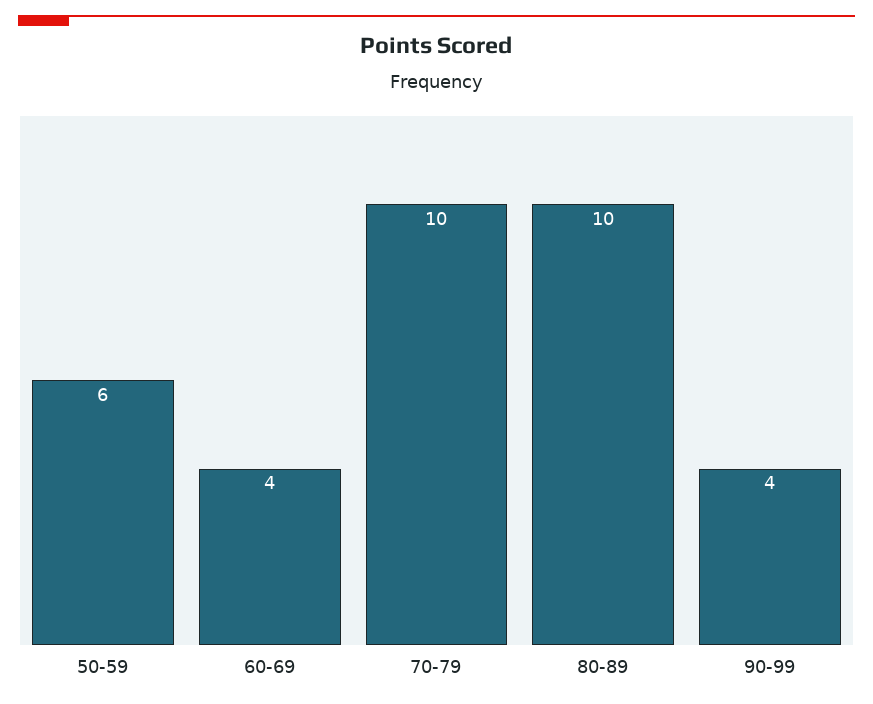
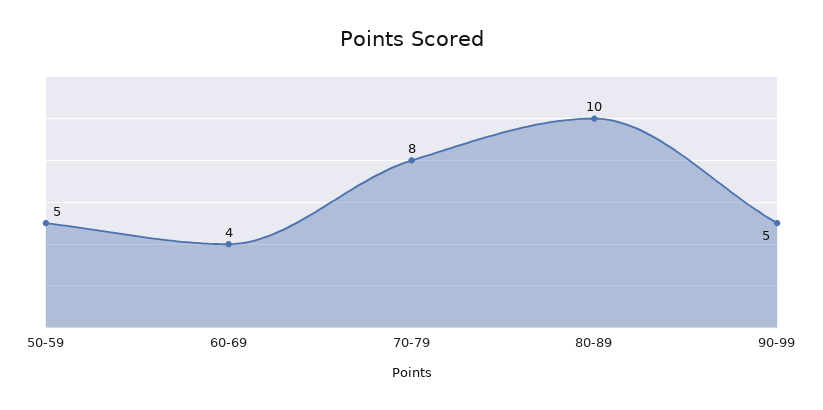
50-59: 6 -> 5
70-79: 10 -> 8
90-99: 4 -> 5

